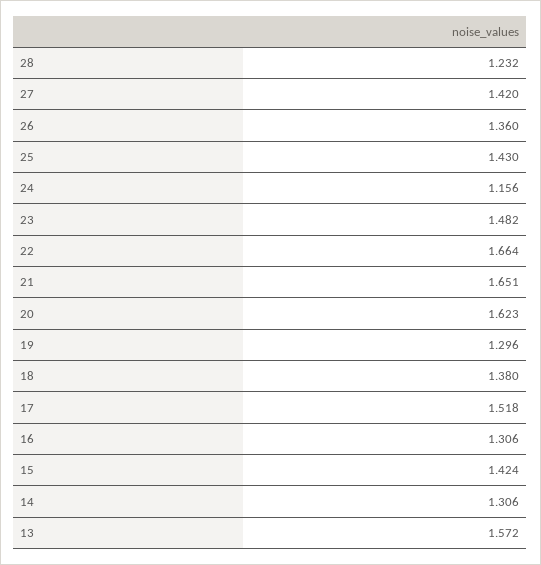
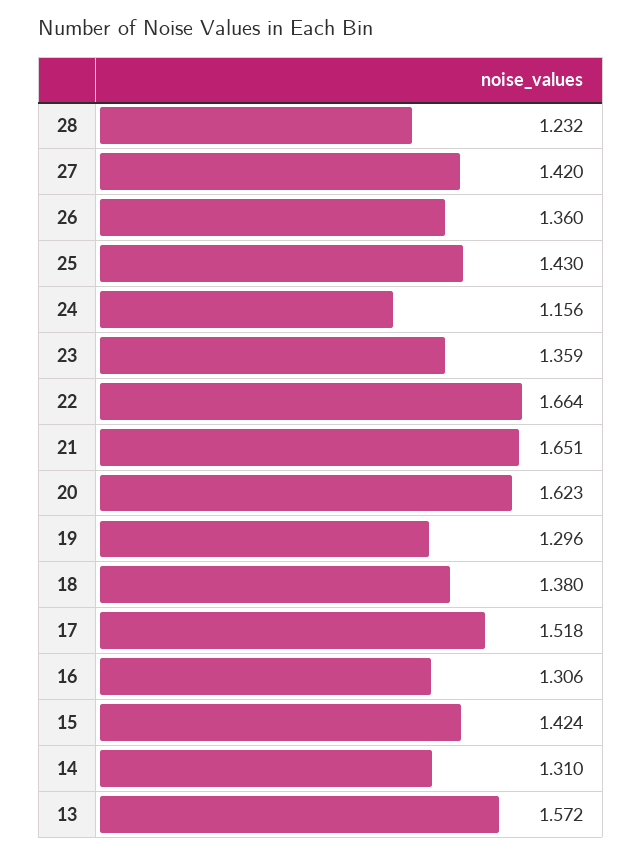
23: 1.482 -> 1.359
14: 1.306 -> 1.31

